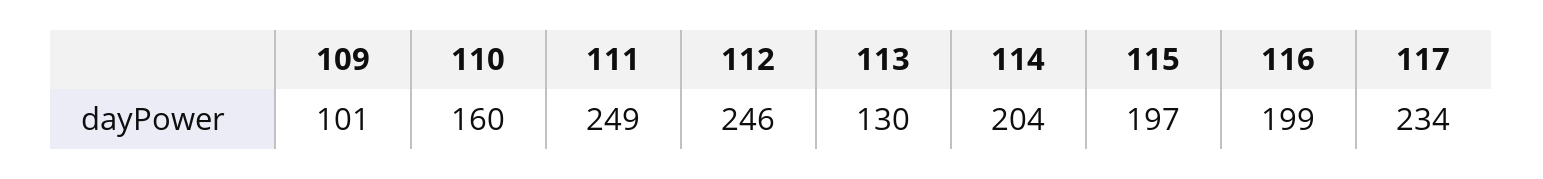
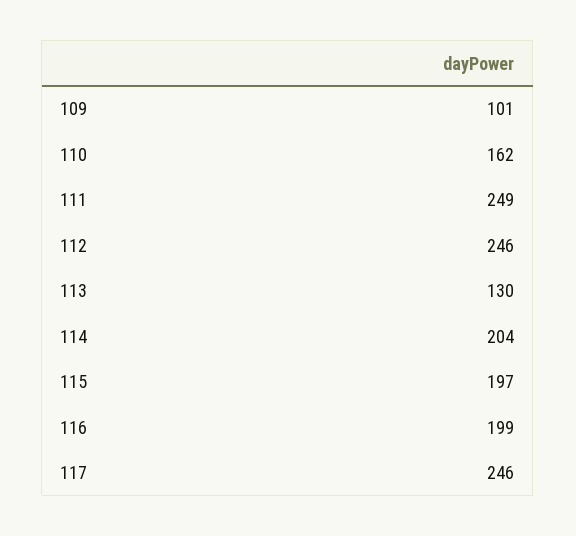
110: 160 -> 162
117: 234 -> 246

